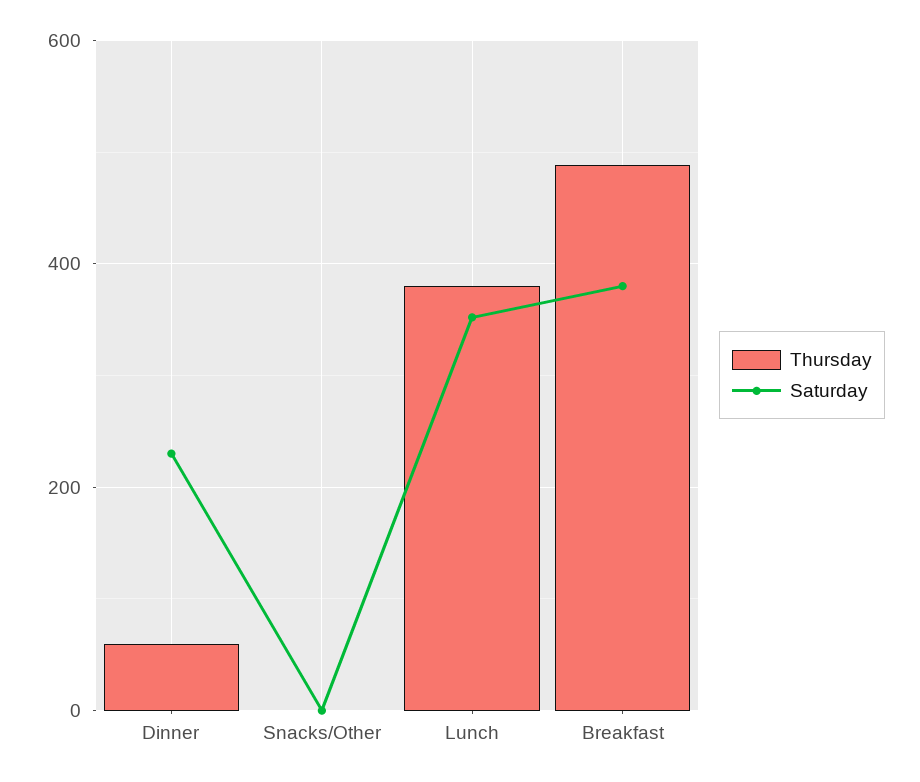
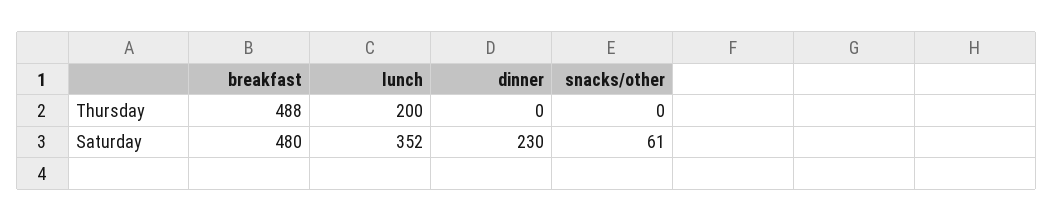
Thursday, Dinner: 60 -> 0
Saturday, Snacks/Other: 0 -> 61
Thursday, Lunch: 380 -> 200
Saturday, Breakfast: 380 -> 480

